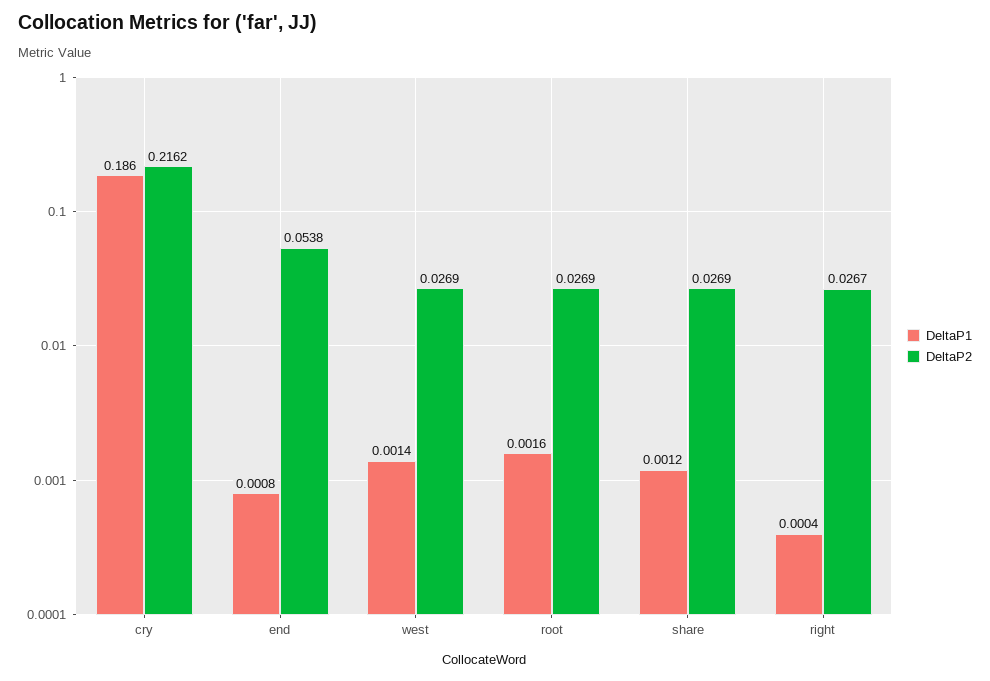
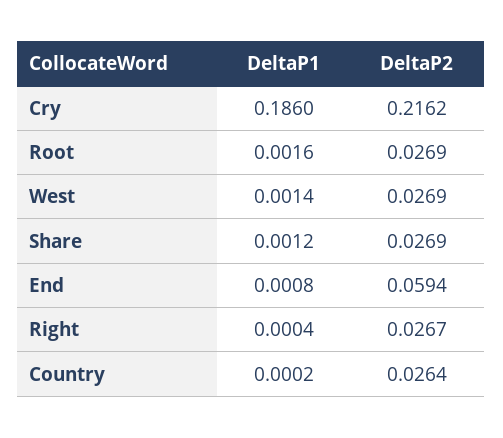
DeltaP2, end: 0.0538 -> 0.0594
DeltaP1, Country: none -> 0.0002
DeltaP2, Country: none -> 0.0264

